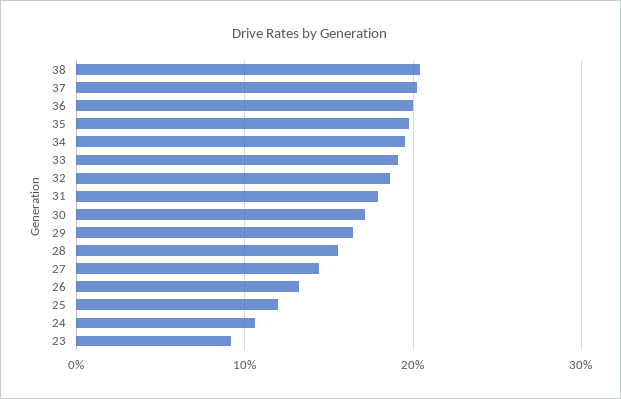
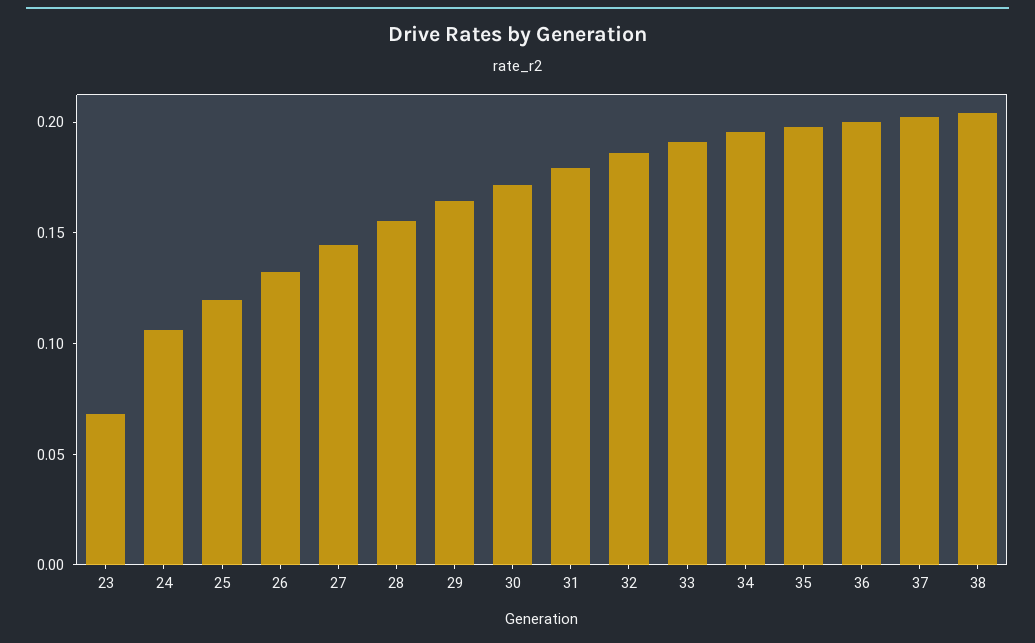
23: 0.09 -> 0.07

